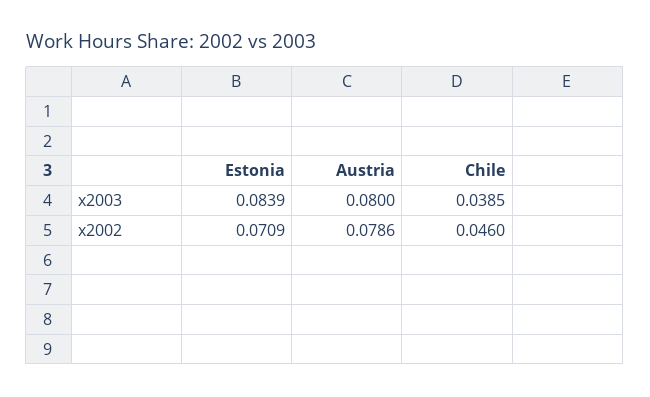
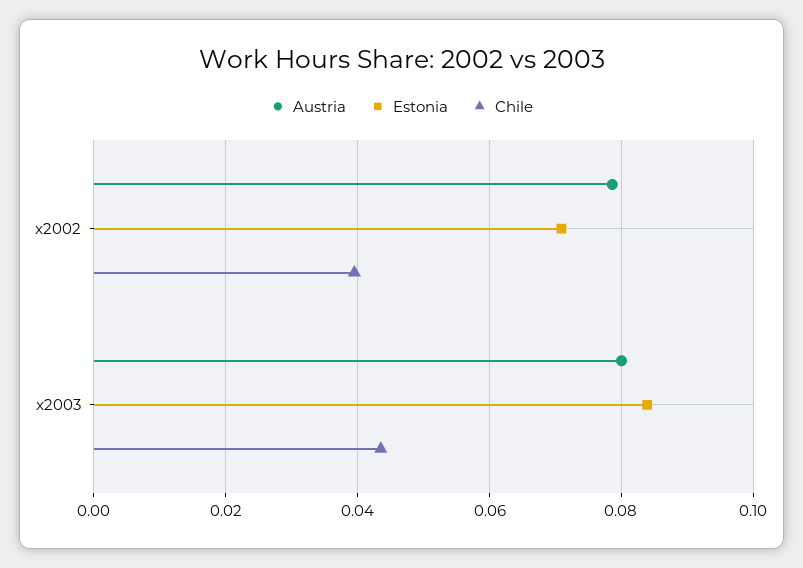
Chile, x2003: 0.0385 -> 0.044
Chile, x2002: 0.046 -> 0.04

